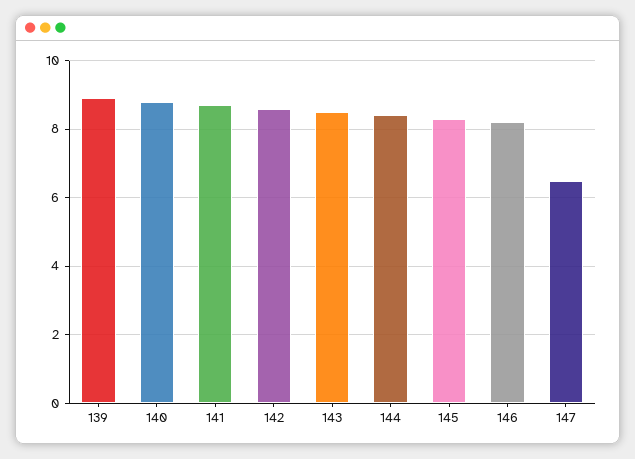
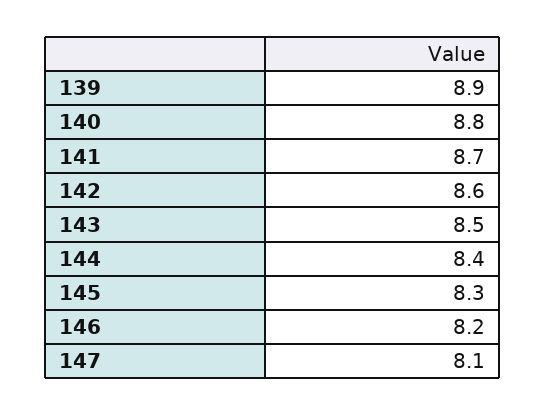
147: 6.5 -> 8.1

